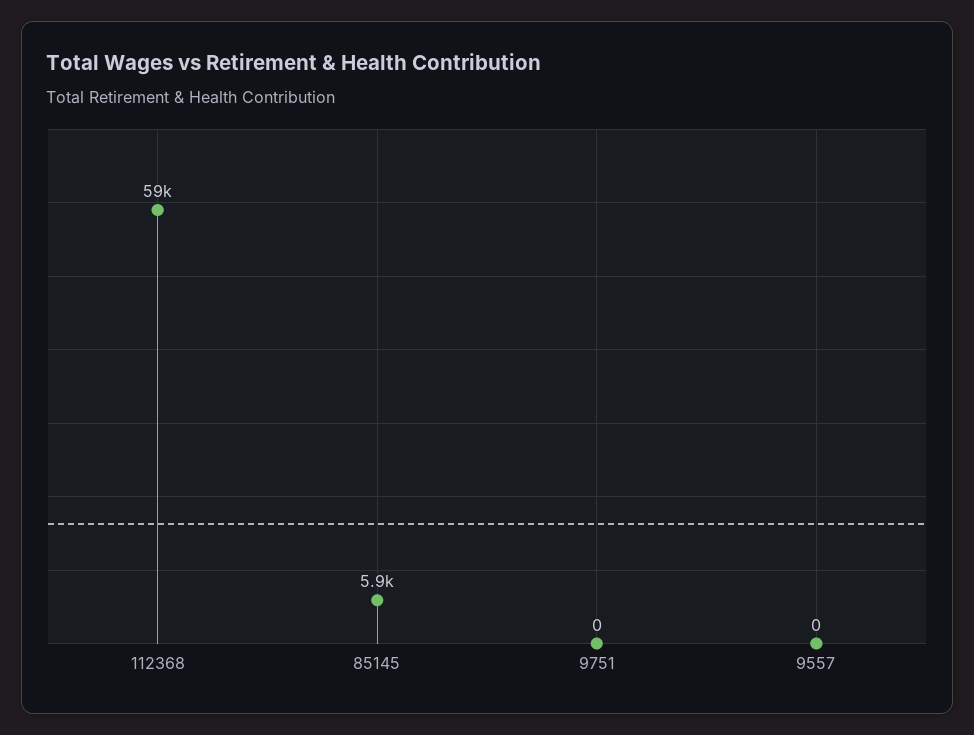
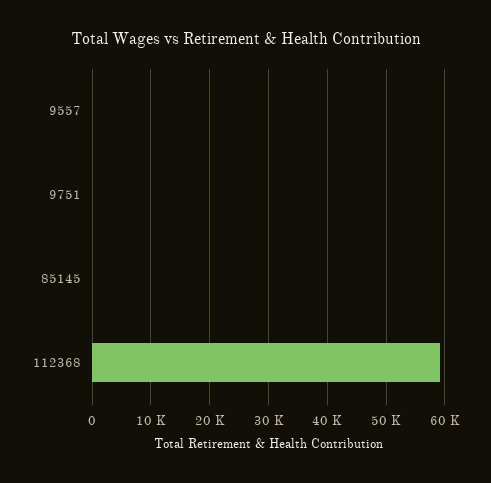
85145: 5900 -> 0

